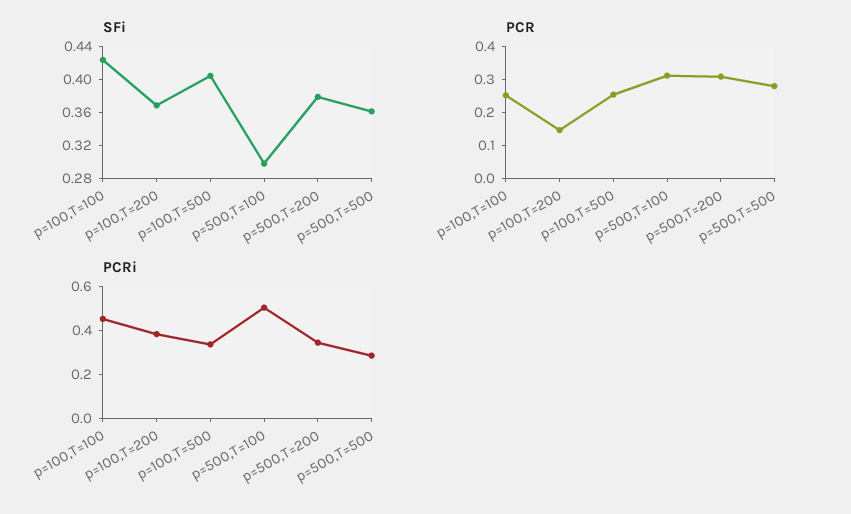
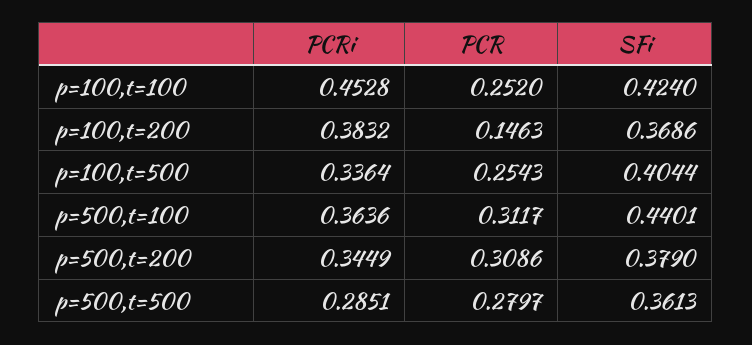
SFi, p=500,T=100: 0.3 -> 0.4401
PCRi, p=500,T=100: 0.5 -> 0.3636

